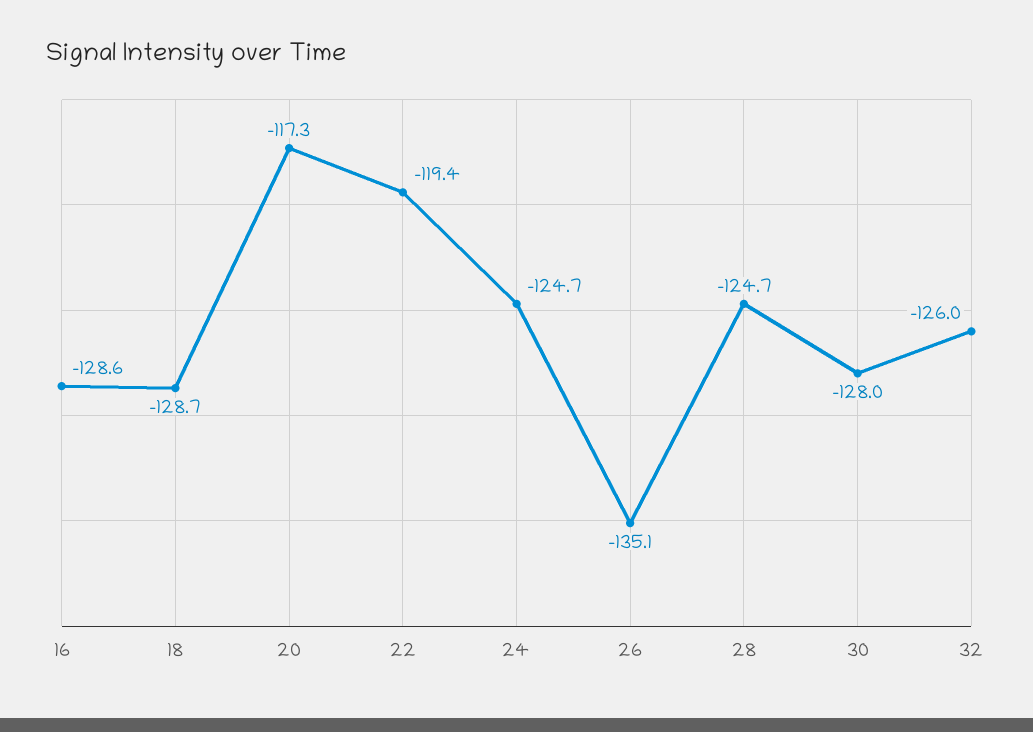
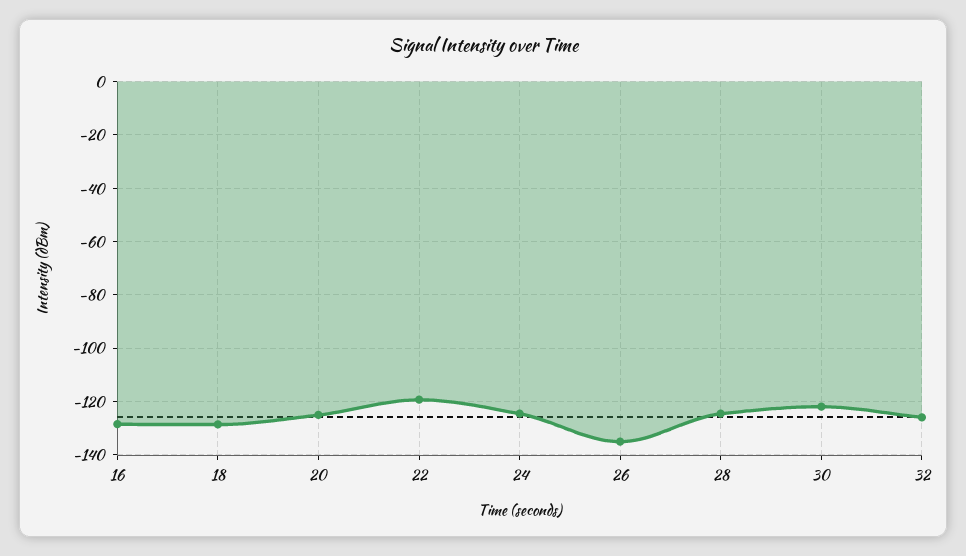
20: -117.3 -> -125
30: -128 -> -122.5

